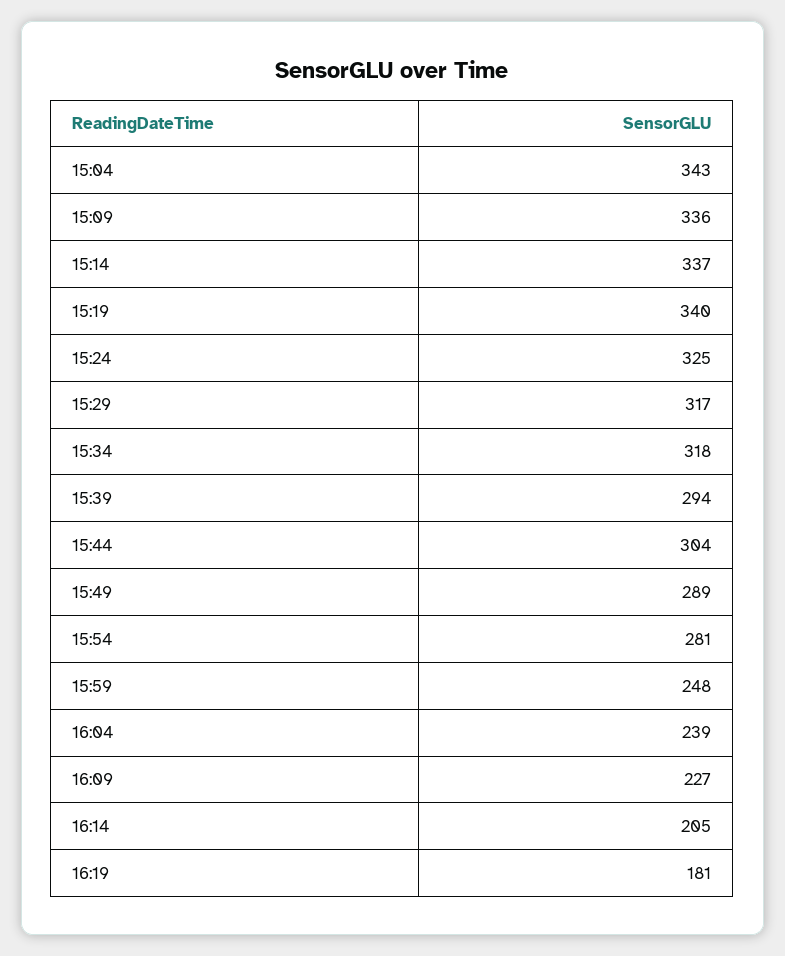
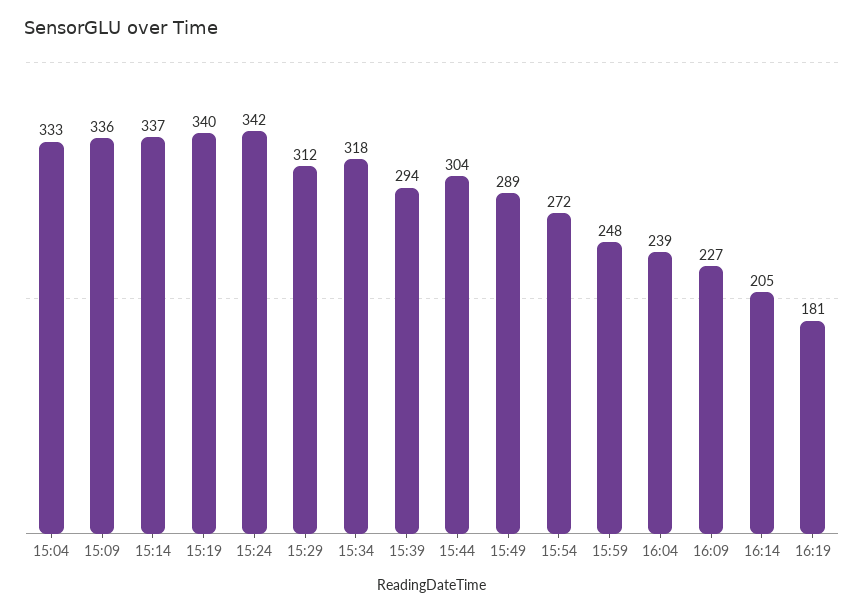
15:04: 343 -> 333
15:24: 325 -> 342
15:29: 317 -> 312
15:54: 281 -> 272

